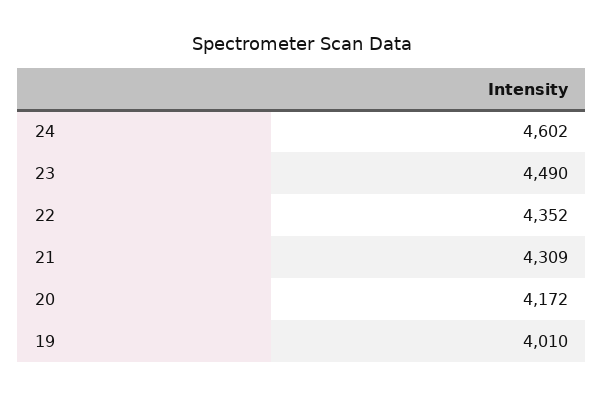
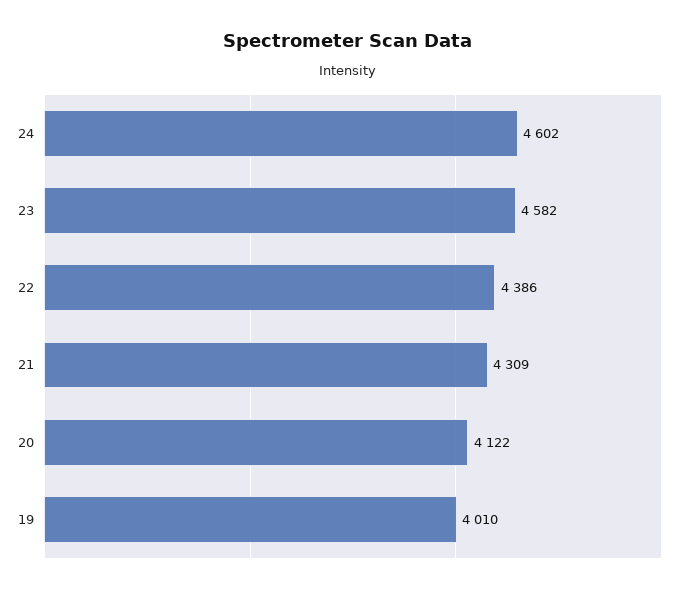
23: 4490 -> 4582
22: 4352 -> 4386
20: 4172 -> 4122

